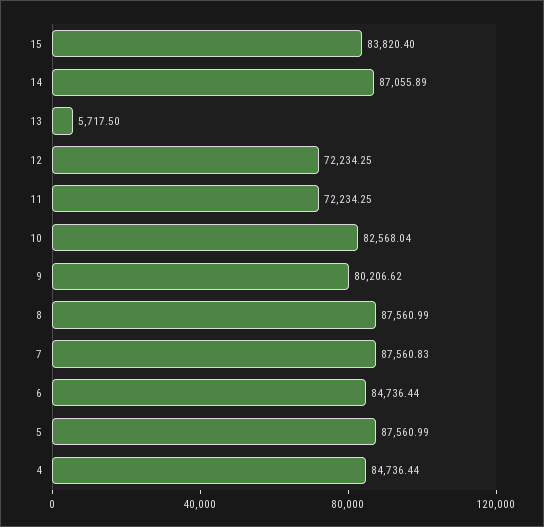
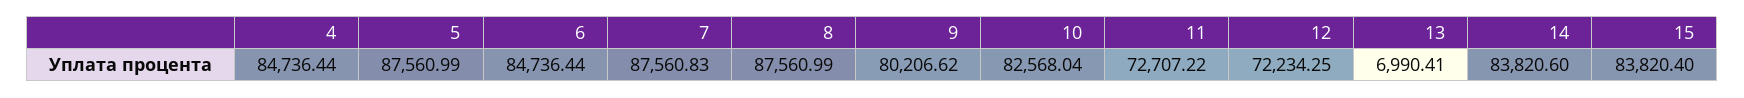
14: 87055.89 -> 83820.6
13: 5717.5 -> 6990.41
11: 72234.25 -> 72707.22

